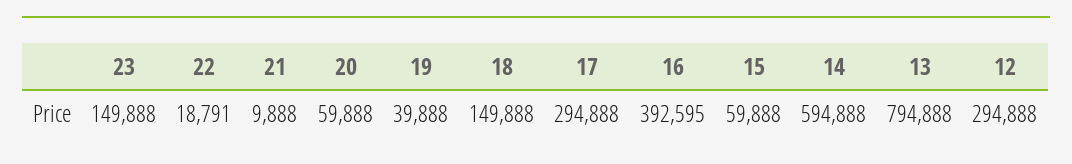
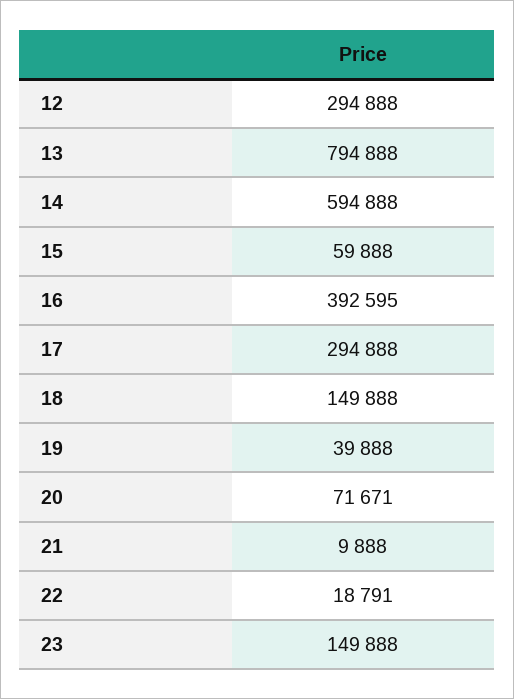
20: 59888 -> 71671

